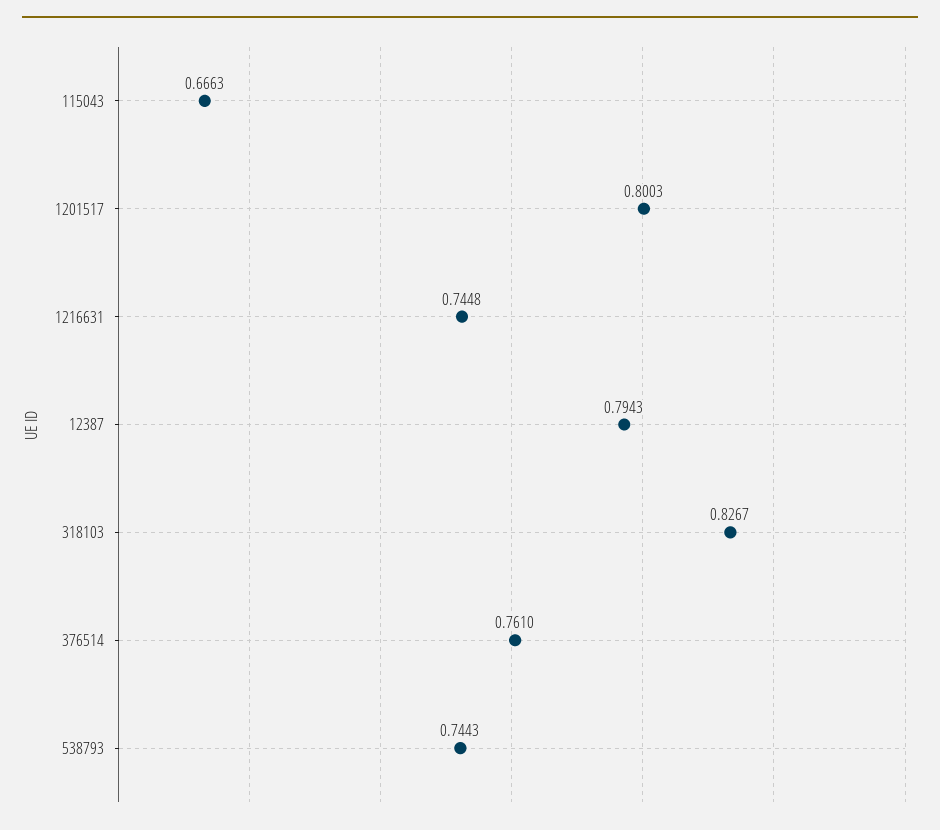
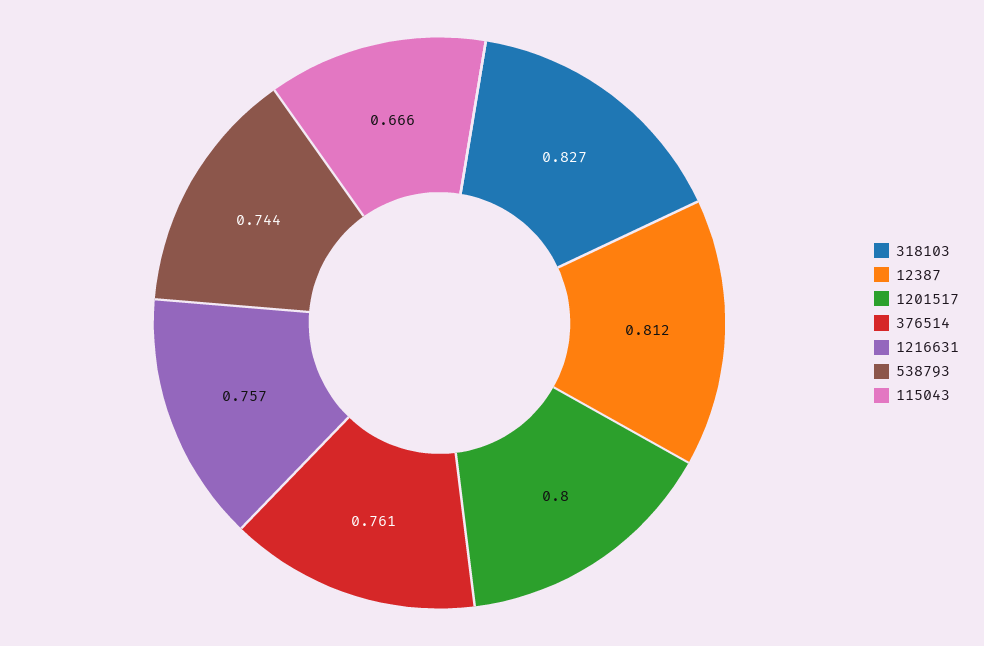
1216631: 0.7448 -> 0.757
12387: 0.7943 -> 0.812

